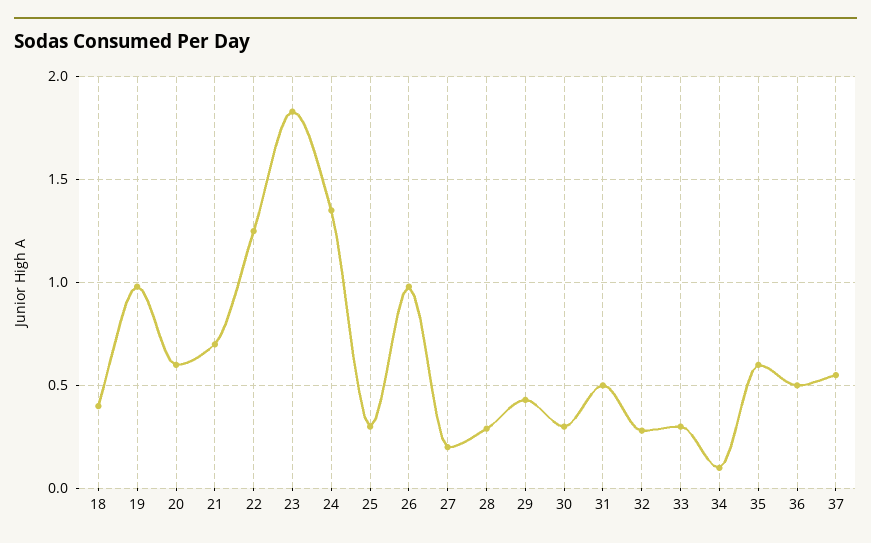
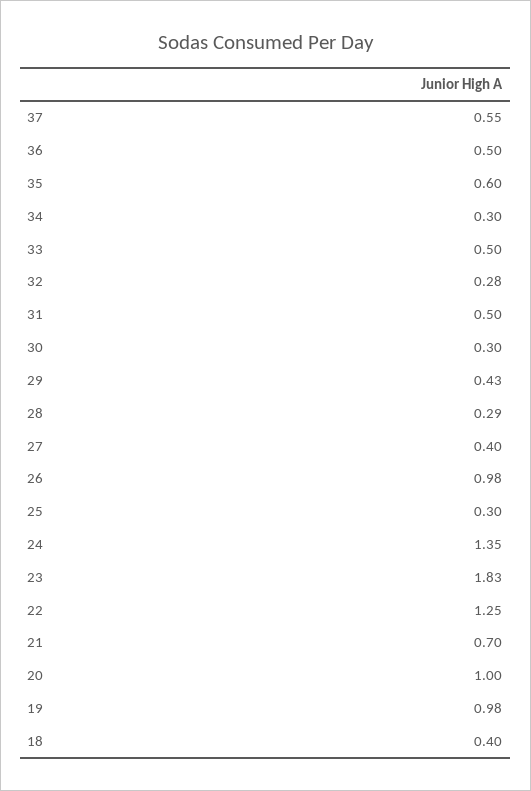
20: 0.6 -> 1
27: 0.2 -> 0.4
33: 0.3 -> 0.5
34: 0.1 -> 0.3

